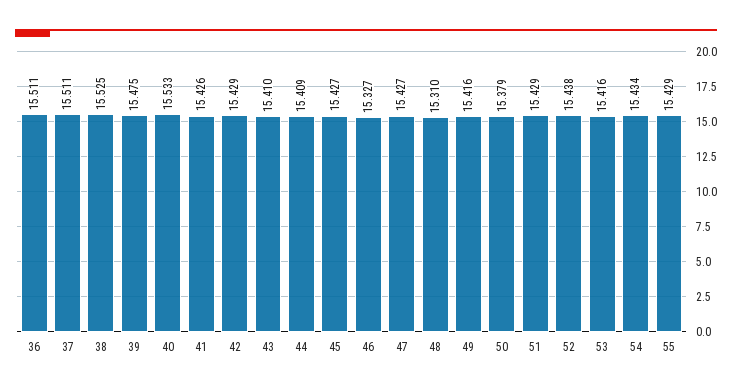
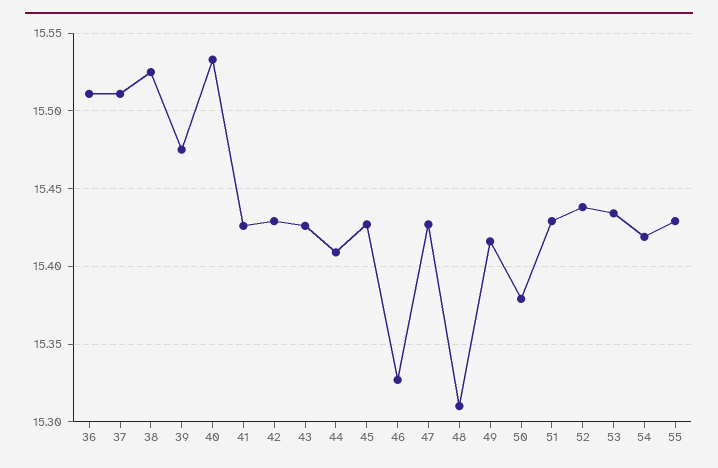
43: 15.41 -> 15.425
53: 15.416 -> 15.435
54: 15.434 -> 15.42

